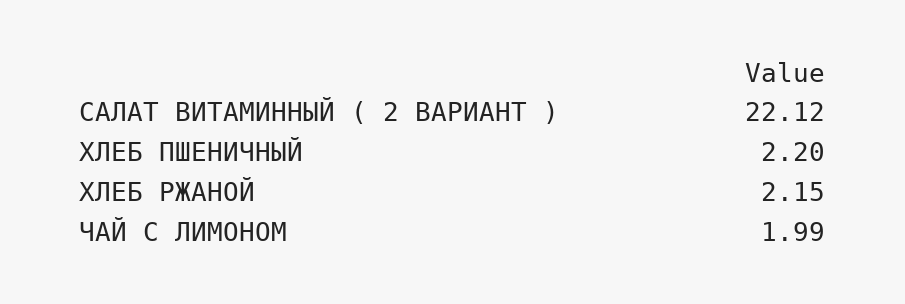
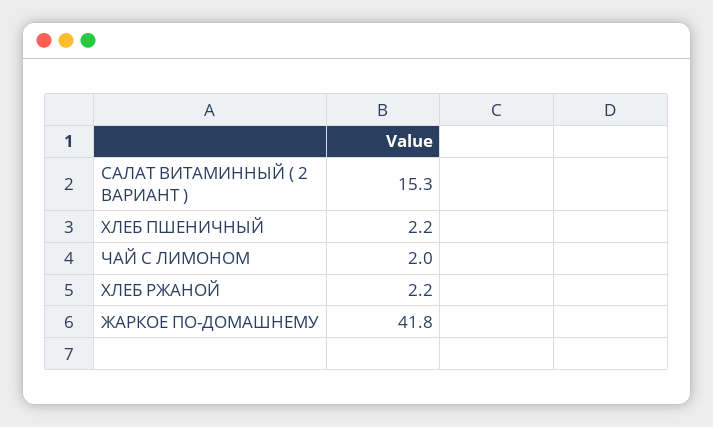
САЛАТ ВИТАМИННЫЙ ( 2 ВАРИАНТ ): 22.12 -> 15.3
ЖАРКОЕ ПО-ДОМАШНЕМУ: none -> 41.8

